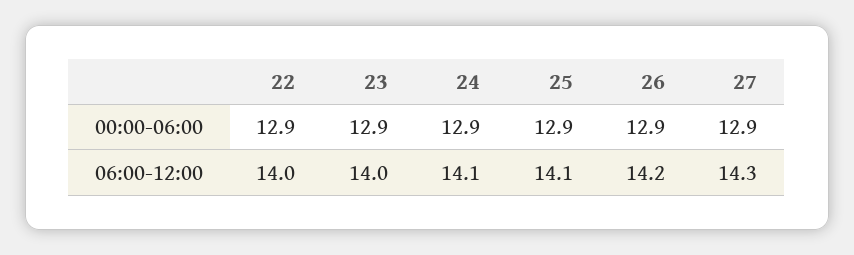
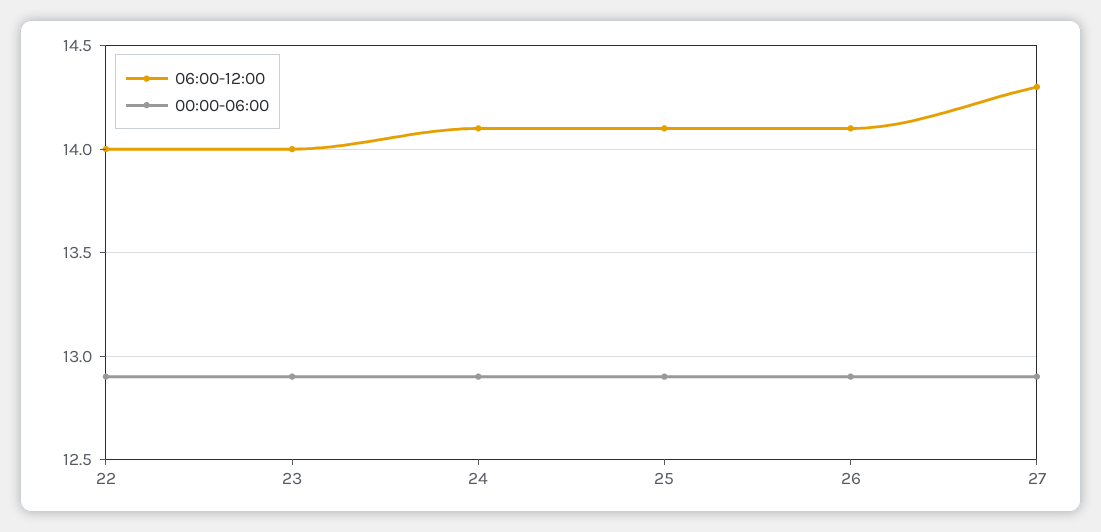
06:00-12:00, 26: 14.2 -> 14.1

